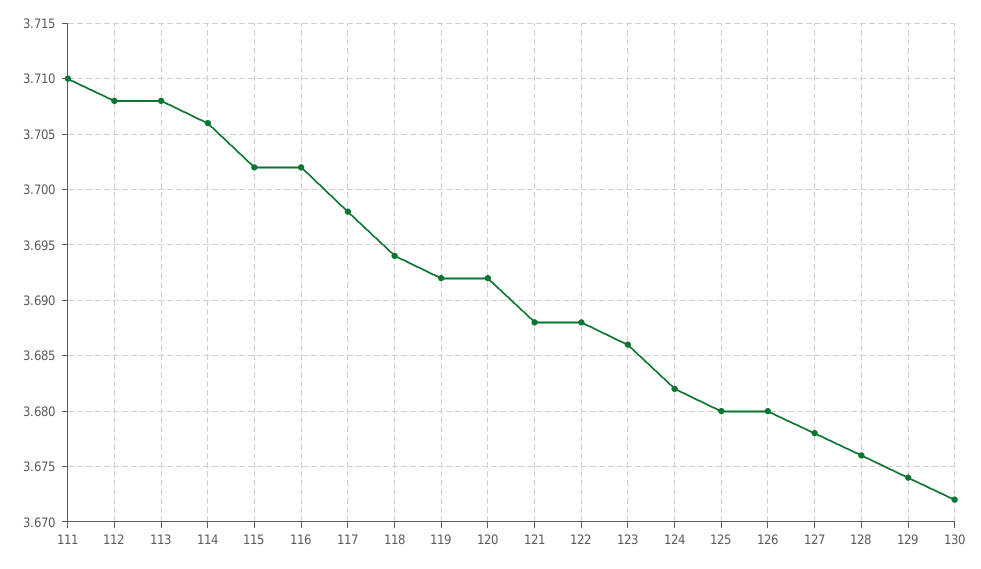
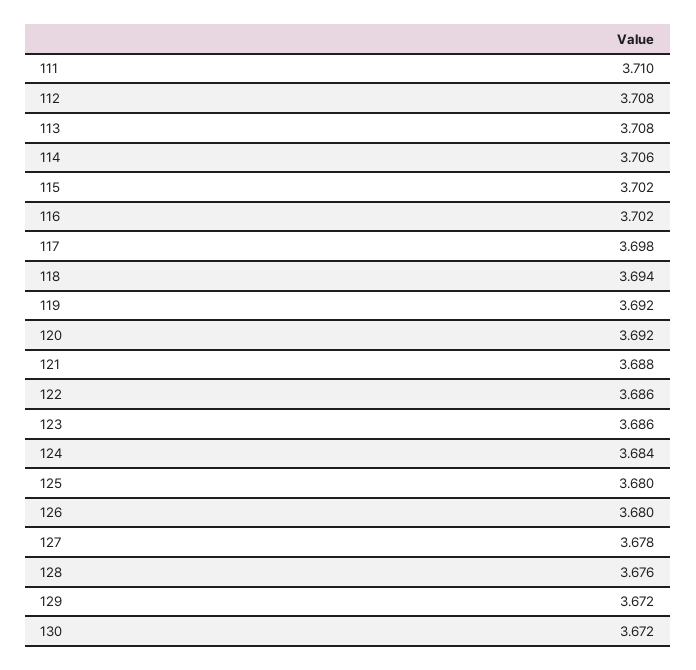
122: 3.688 -> 3.686
124: 3.682 -> 3.684
129: 3.674 -> 3.672

